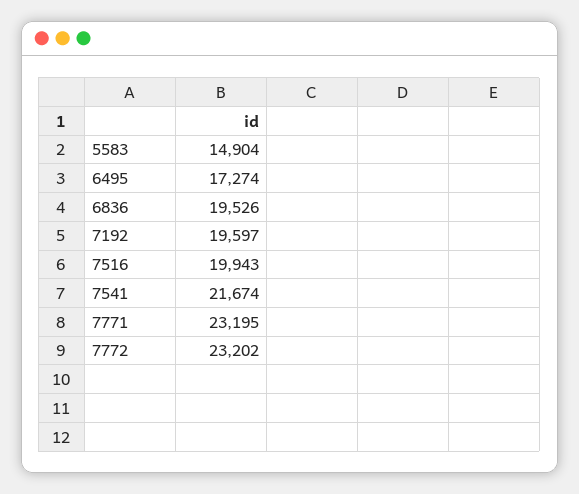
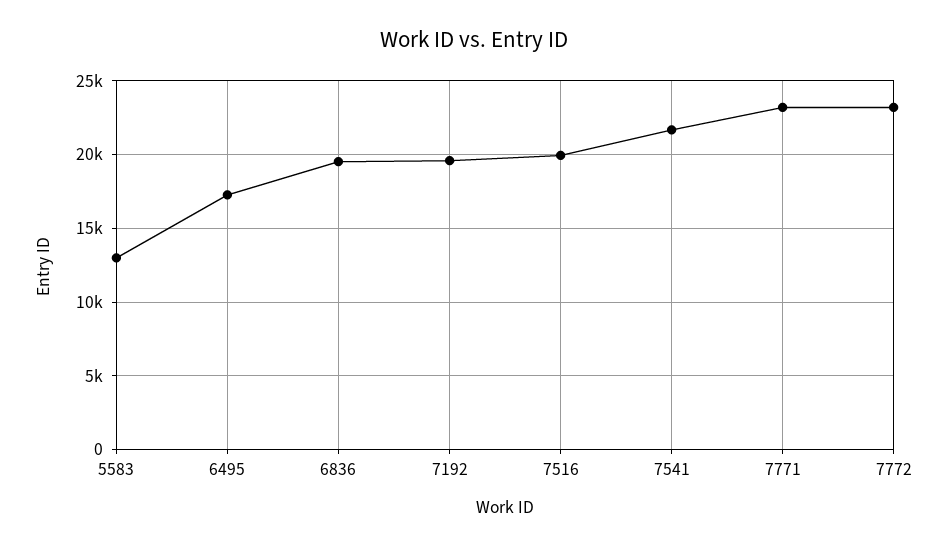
5583: 14904 -> 13000

